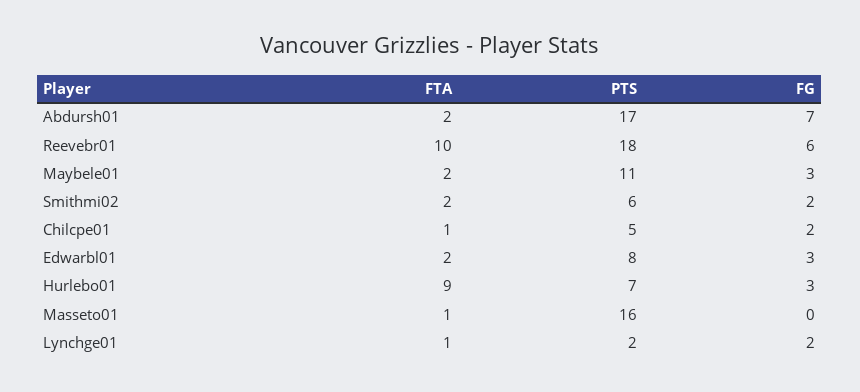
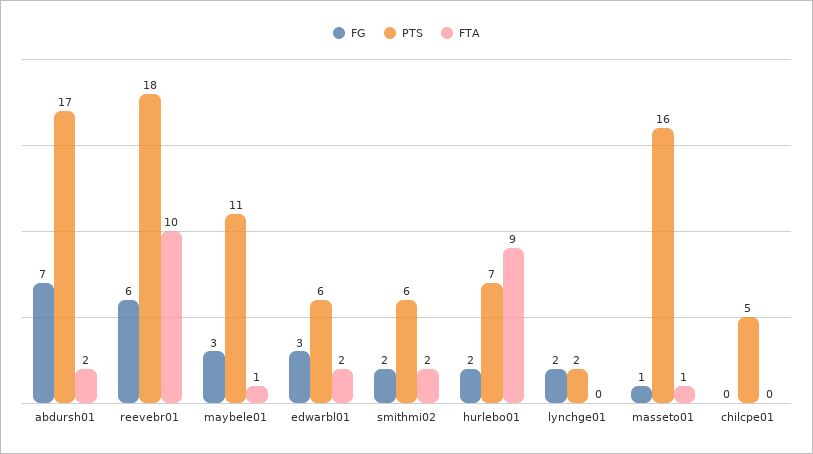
FTA, Maybele01: 2 -> 1
FTA, Chilcpe01: 1 -> 0
FG, Chilcpe01: 2 -> 0
PTS, Edwarbl01: 8 -> 6
FG, Hurlebo01: 3 -> 2
FG, Masseto01: 0 -> 1
FTA, Lynchge01: 1 -> 0

